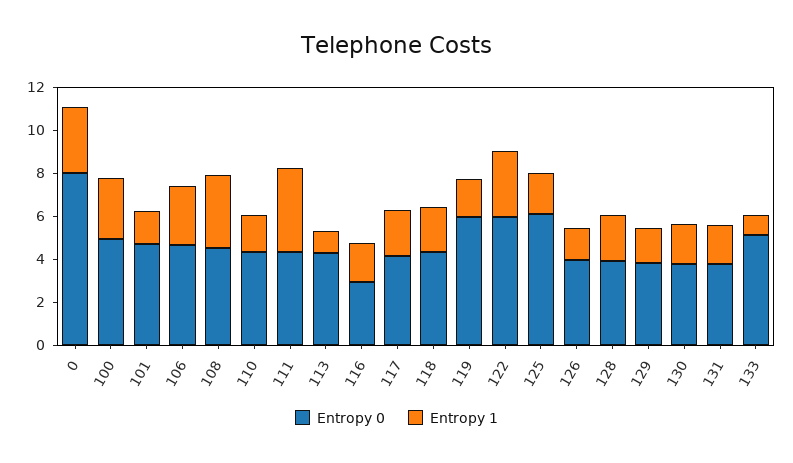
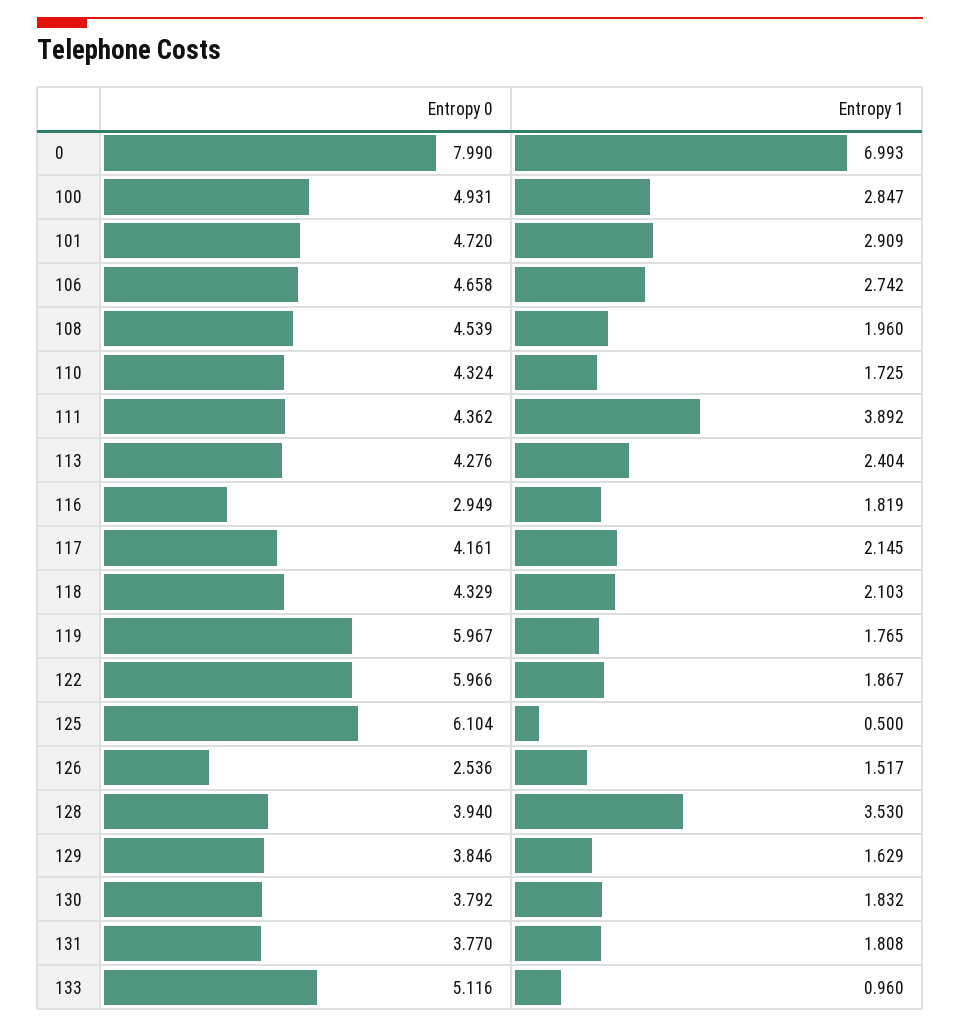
Entropy 1, 0: 3 -> 6.993
Entropy 1, 101: 1.5 -> 2.909
Entropy 1, 108: 3.5 -> 1.96
Entropy 1, 113: 1 -> 2.404
Entropy 1, 122: 3 -> 1.867
Entropy 1, 125: 2 -> 0.5
Entropy 0, 126: 4 -> 2.536
Entropy 1, 128: 2 -> 3.53

